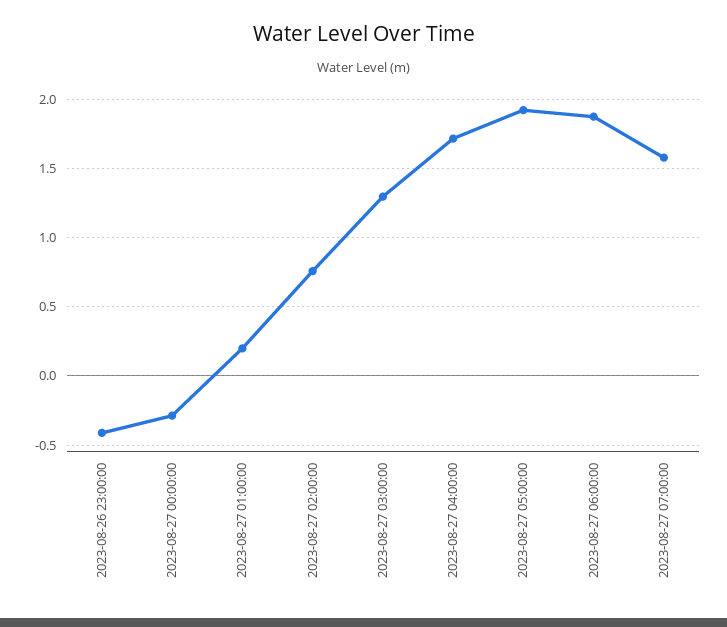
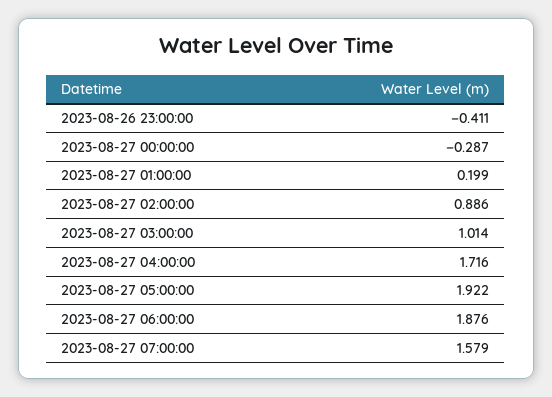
2023-08-27 02:00:00: 0.75 -> 0.886
2023-08-27 03:00:00: 1.3 -> 1.014

